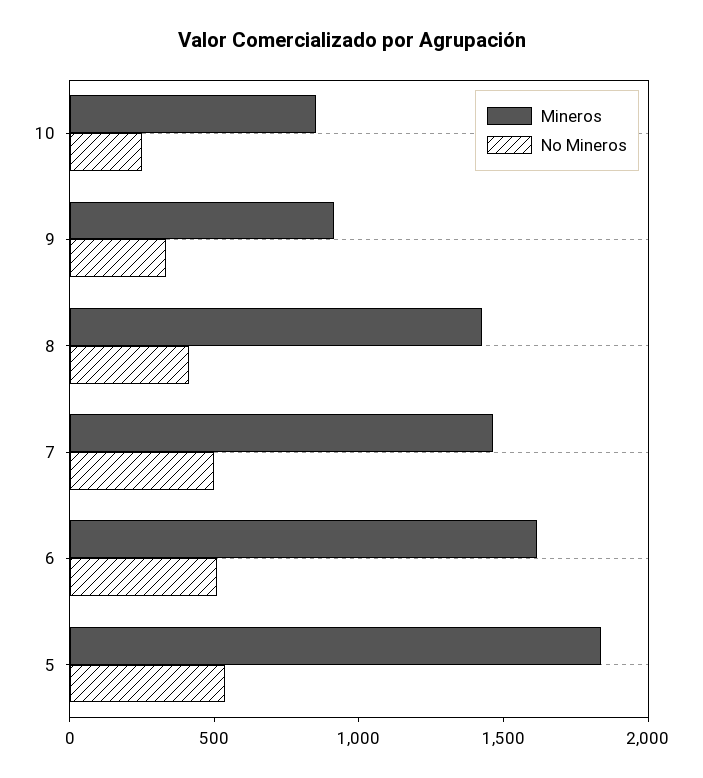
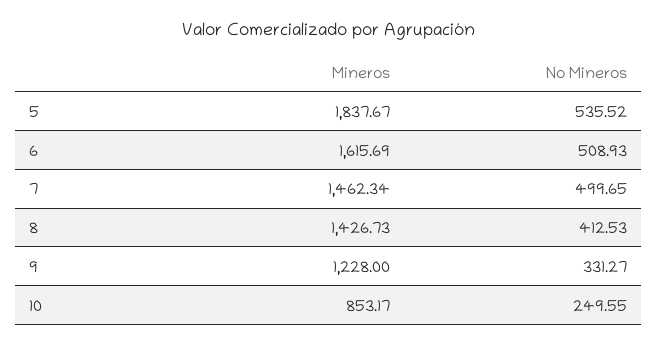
Mineros, 9: 900 -> 1228

